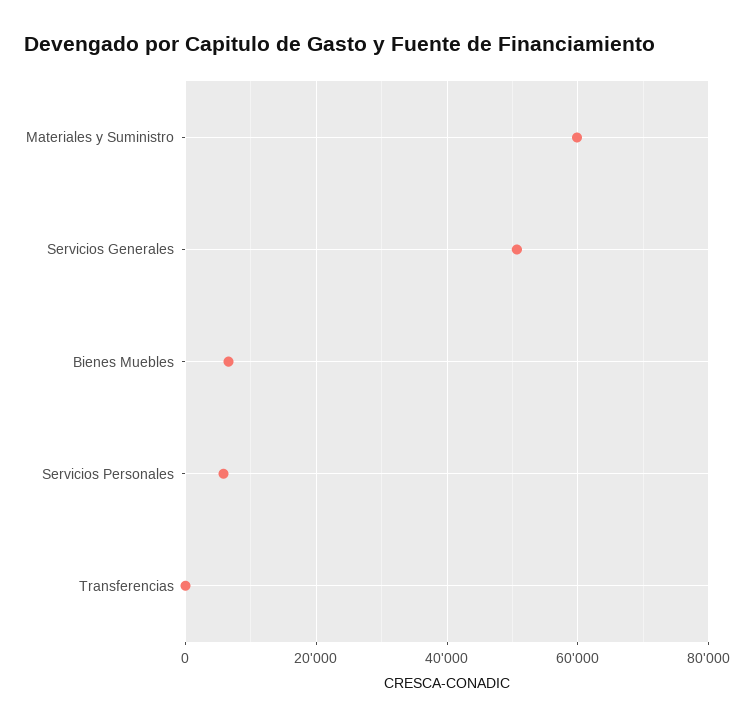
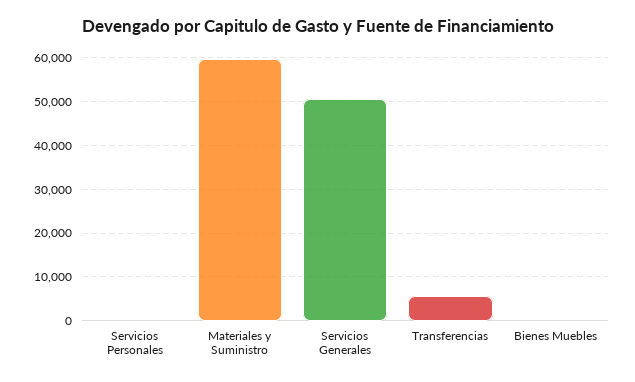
Bienes Muebles: 6000 -> 0
Servicios Personales: 6000 -> 0
Transferencias: 0 -> 6000

